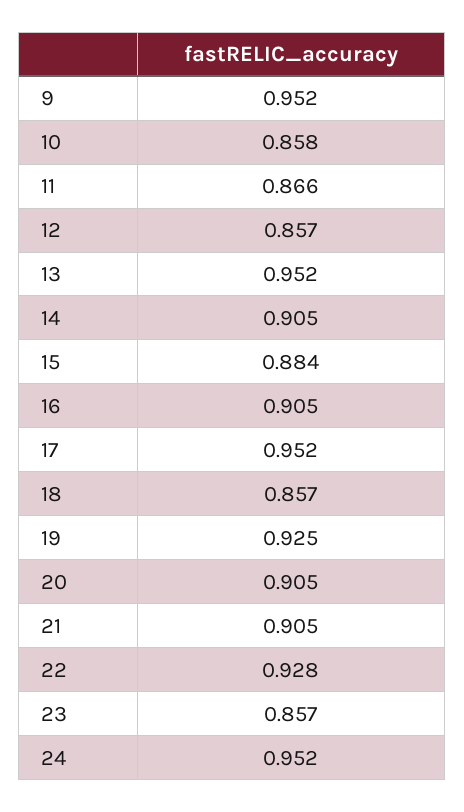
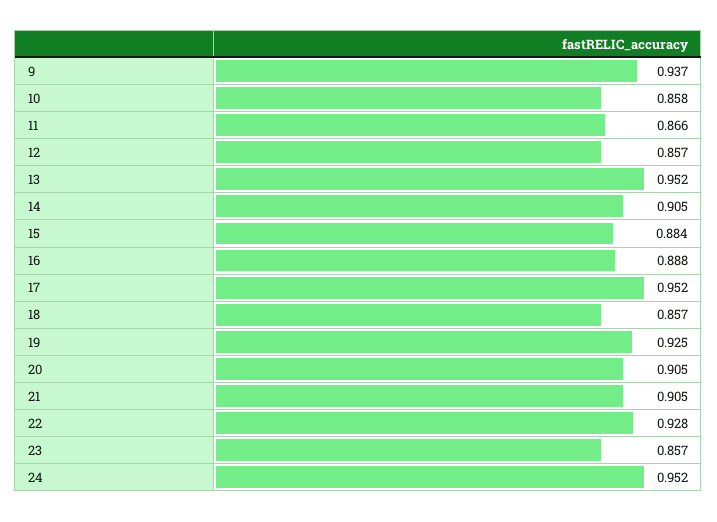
9: 0.952 -> 0.937
16: 0.905 -> 0.888

